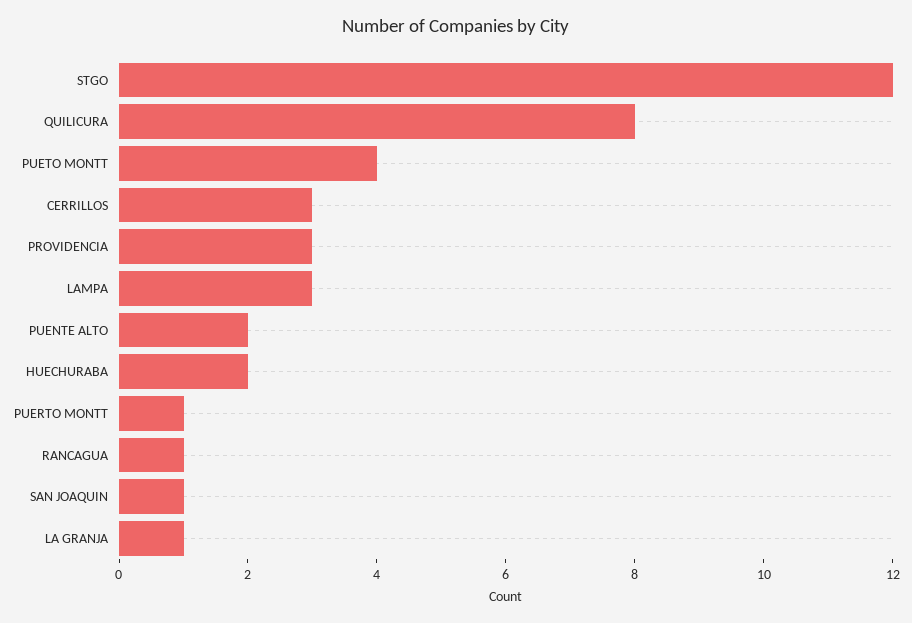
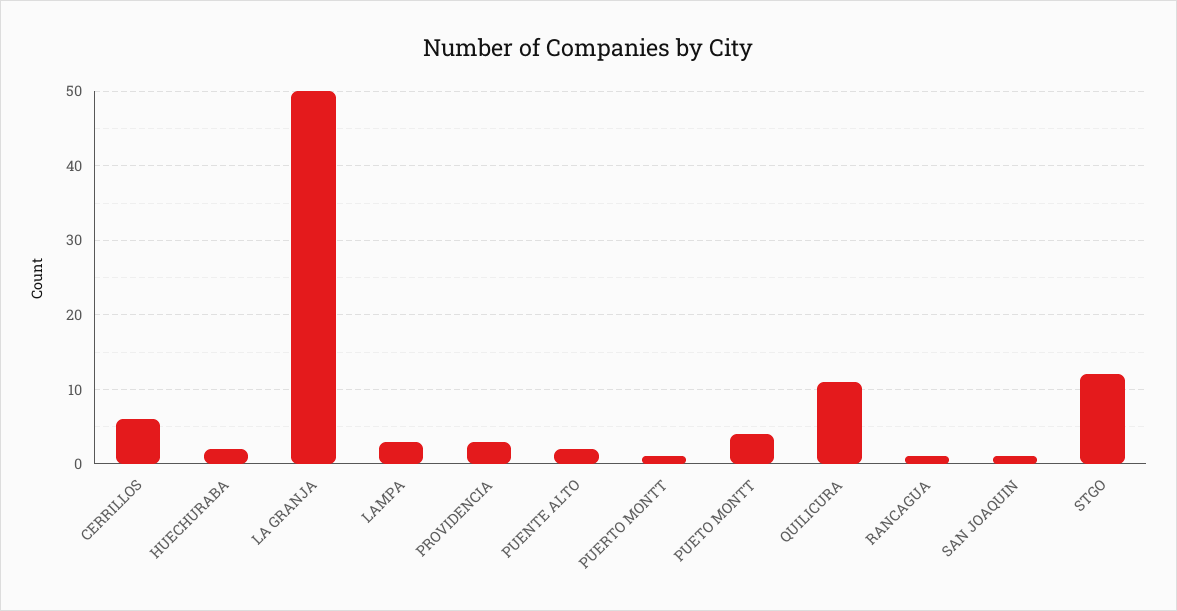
QUILICURA: 8 -> 11
CERRILLOS: 3 -> 6
LA GRANJA: 1 -> 50

